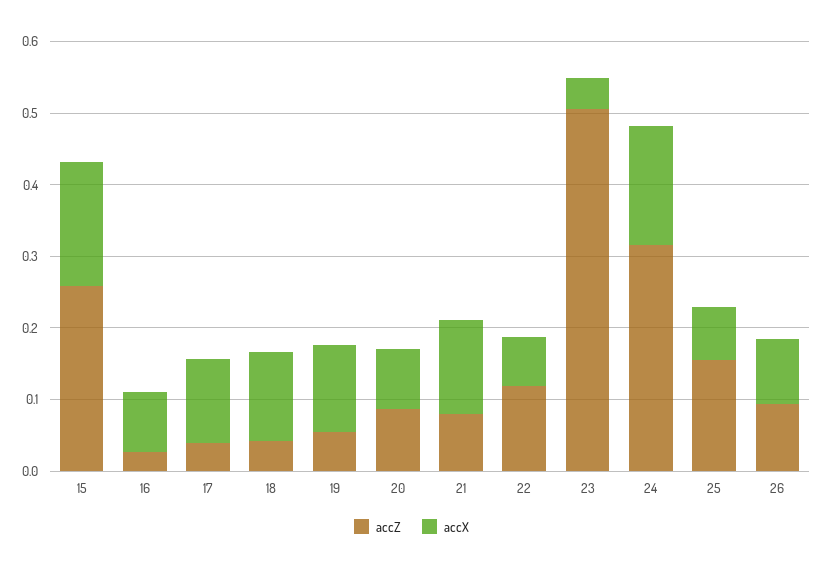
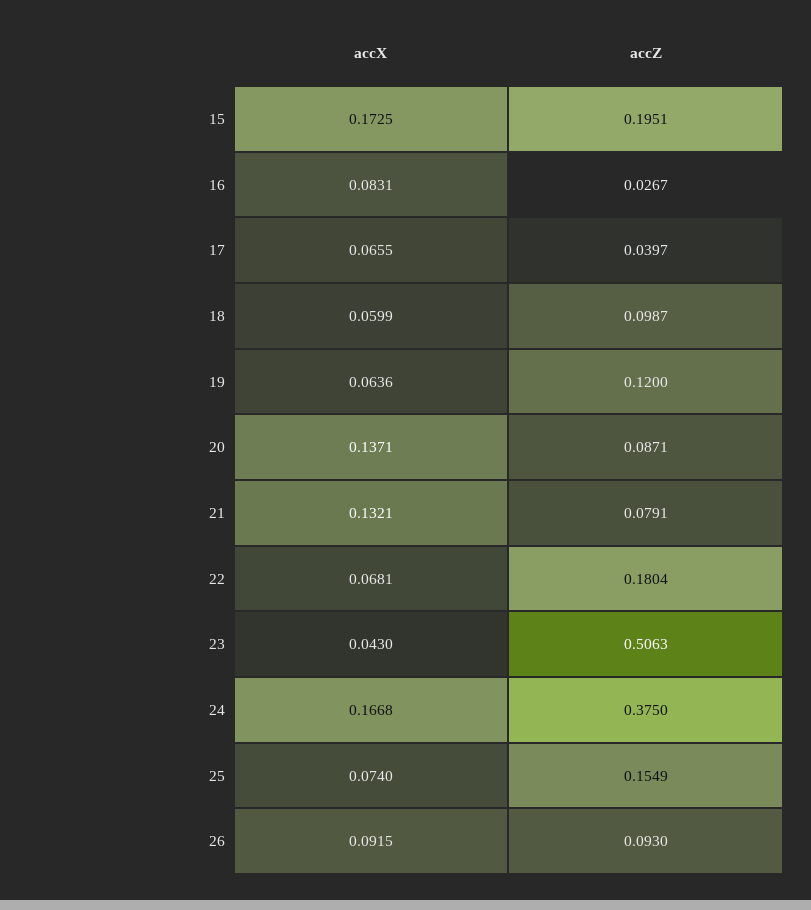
accZ, 15: 0.26 -> 0.1951
accX, 17: 0.12 -> 0.0655
accZ, 18: 0.04 -> 0.0987
accX, 18: 0.12 -> 0.0599
accZ, 19: 0.06 -> 0.12
accX, 19: 0.12 -> 0.0636
accX, 20: 0.08 -> 0.1371
accZ, 22: 0.12 -> 0.1804
accZ, 24: 0.32 -> 0.375

